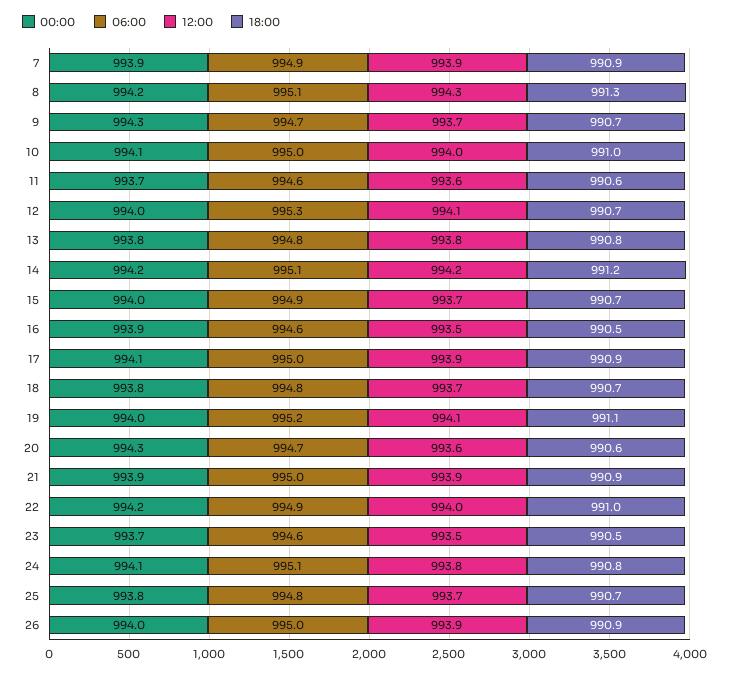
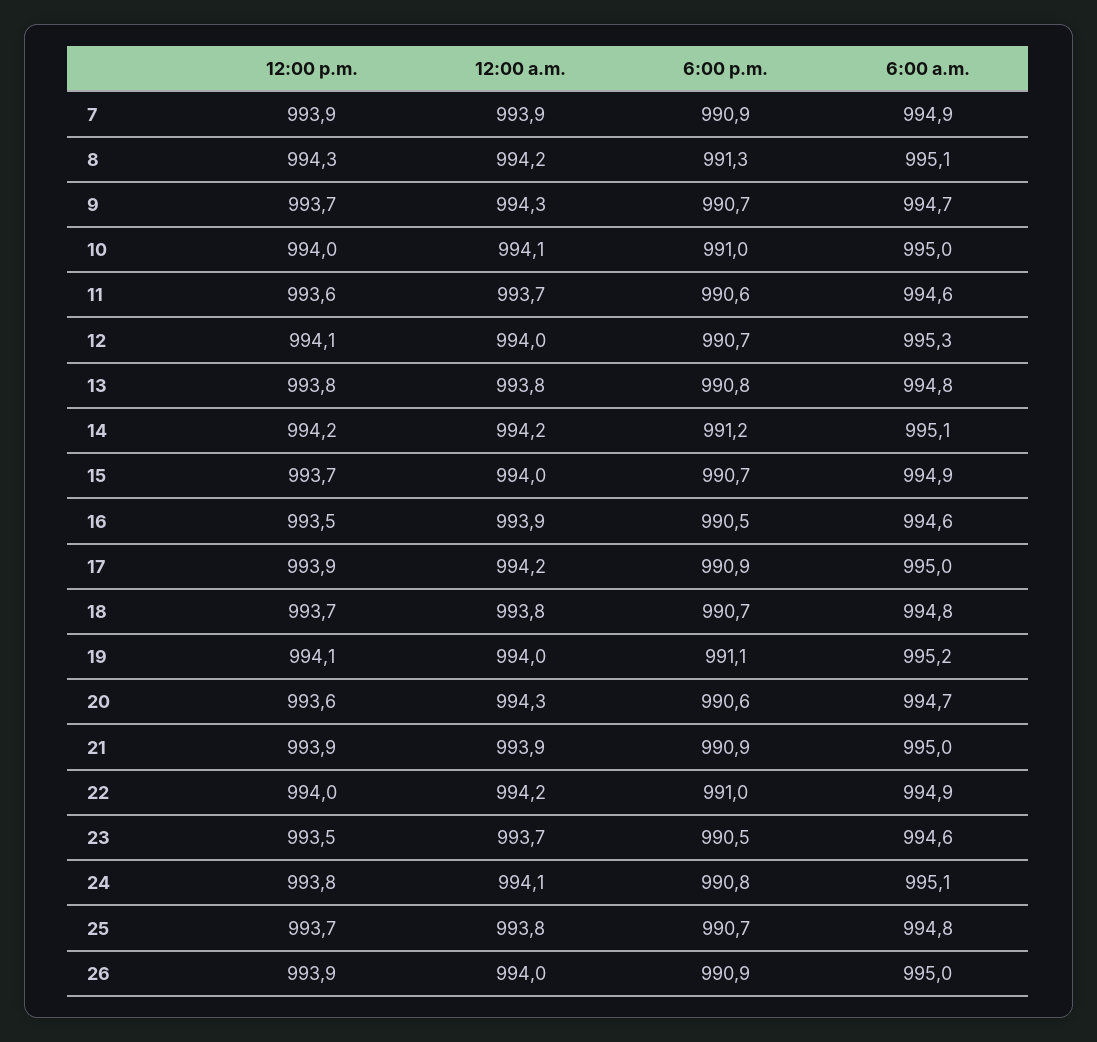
00:00, 17: 994.1 -> 994.2

